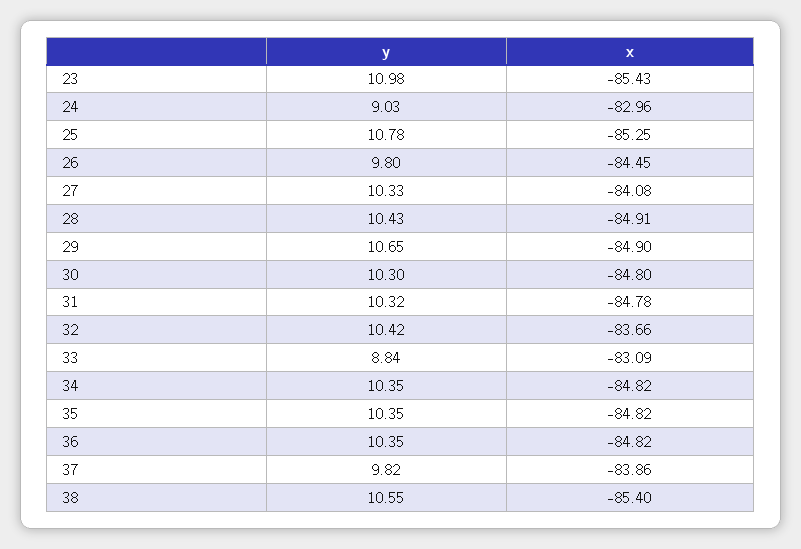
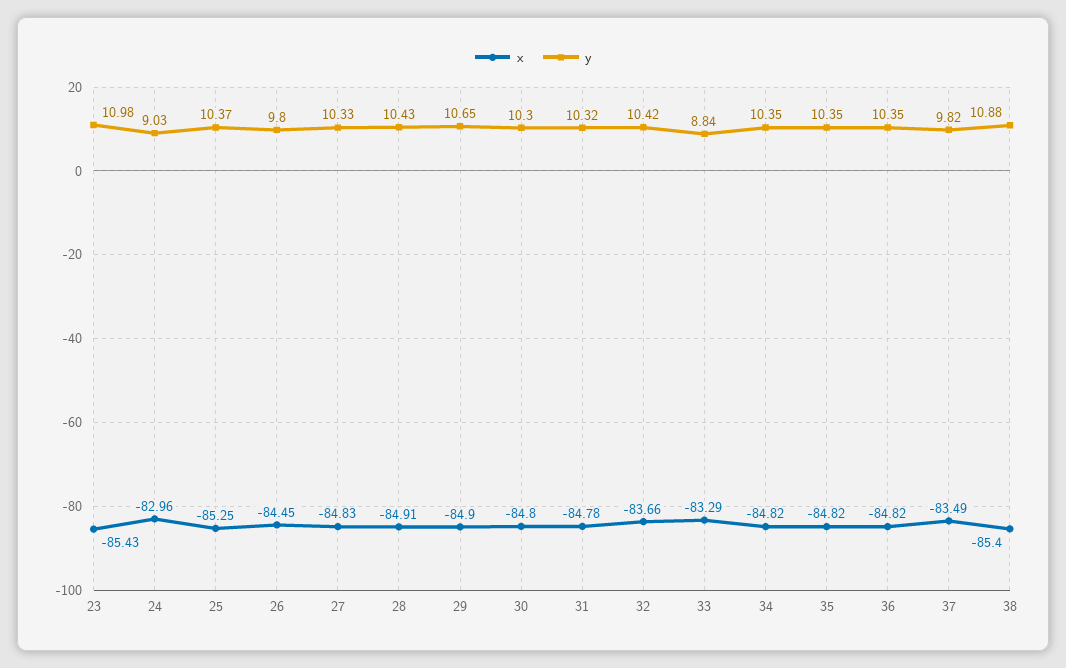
y, 25: 10.78 -> 10.37
x, 27: -84.08 -> -84.83
x, 33: -83.09 -> -83.29
x, 37: -83.86 -> -83.49
y, 38: 10.55 -> 10.88

